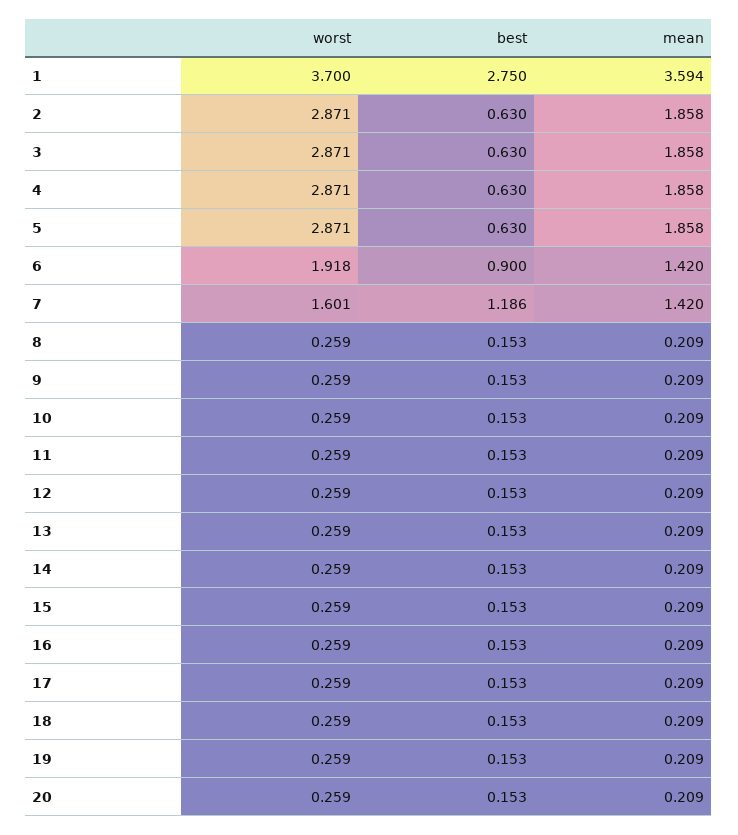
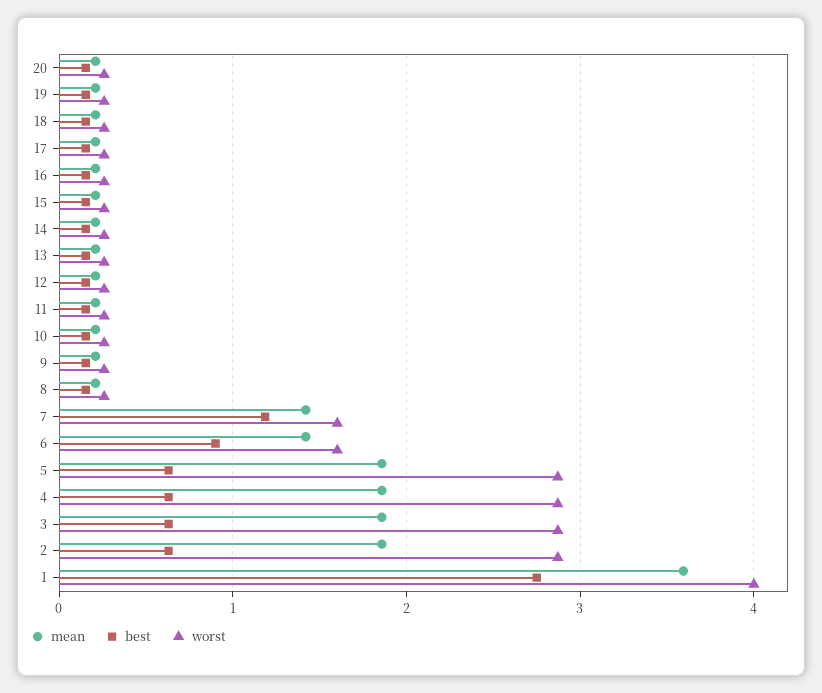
worst, 1: 3.7 -> 4
worst, 6: 1.918 -> 1.6

